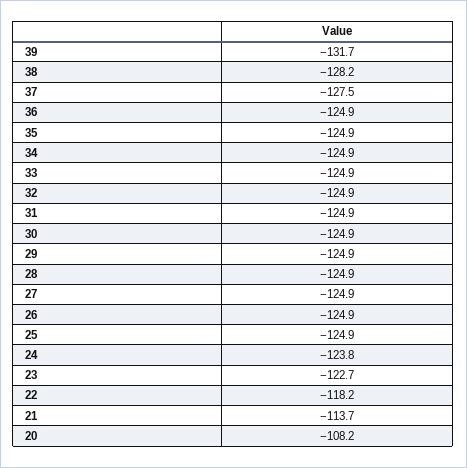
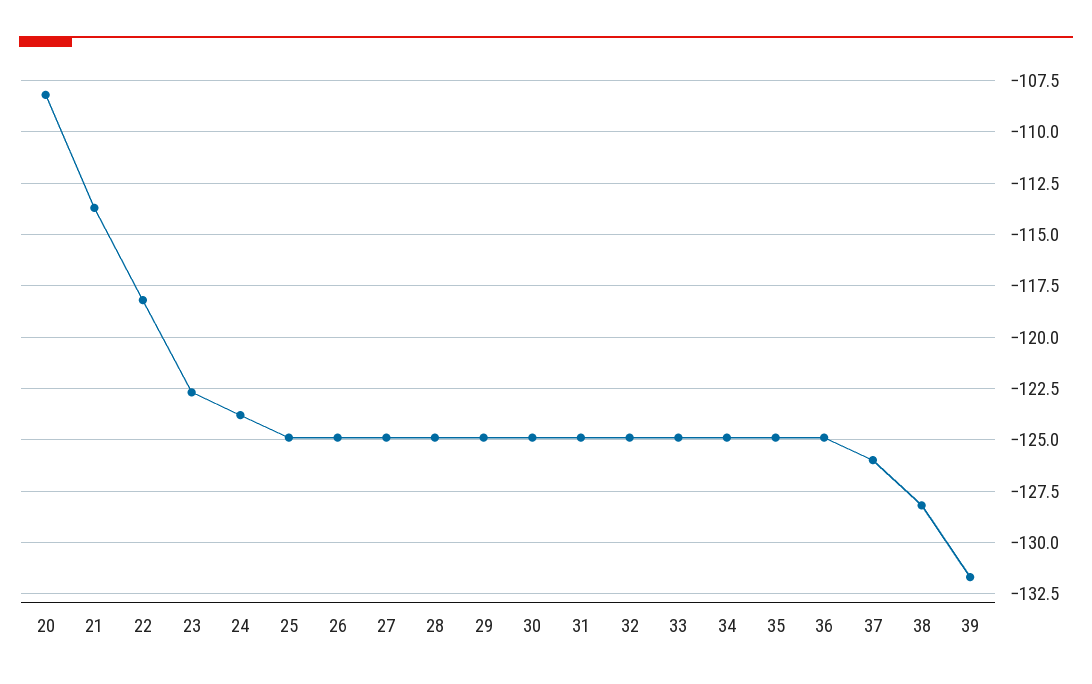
37: -127.5 -> -126

